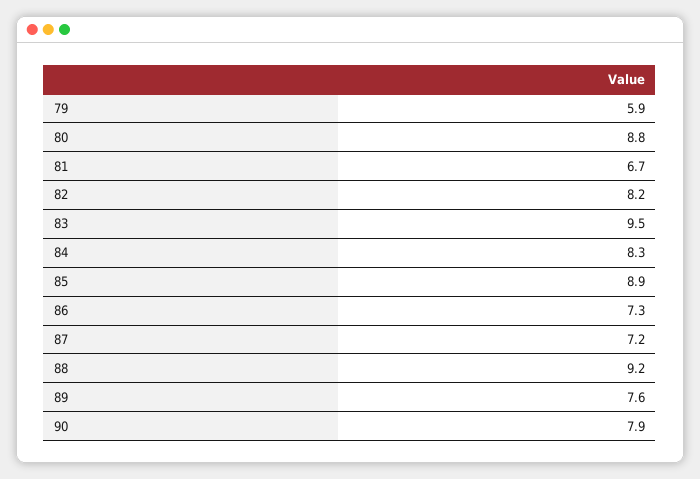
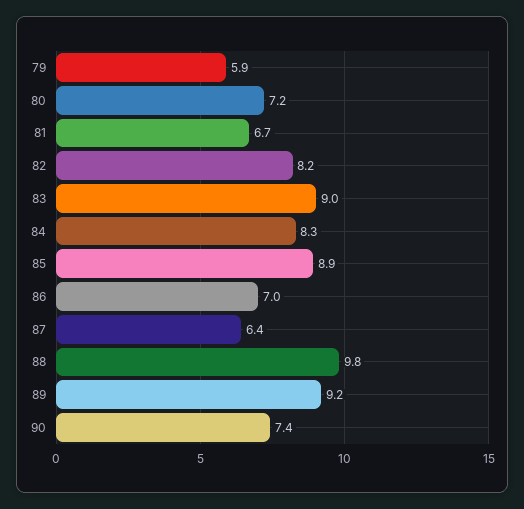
80: 8.8 -> 7.2
83: 9.5 -> 9
86: 7.3 -> 7
87: 7.2 -> 6.4
88: 9.2 -> 9.8
89: 7.6 -> 9.2
90: 7.9 -> 7.4

